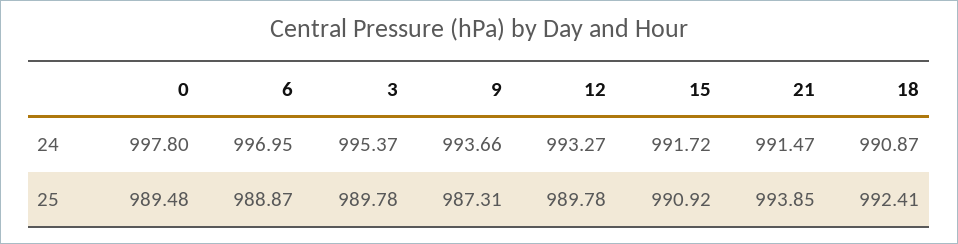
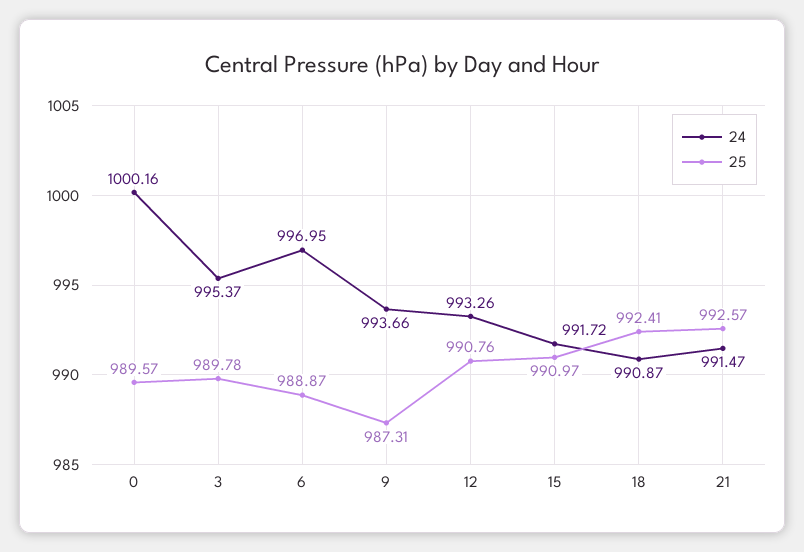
24, 0: 997.8 -> 1000.16
24, 12: 993.27 -> 993.26
25, 0: 989.48 -> 989.57
25, 12: 989.78 -> 990.76
25, 15: 990.92 -> 990.97
25, 21: 993.85 -> 992.57

